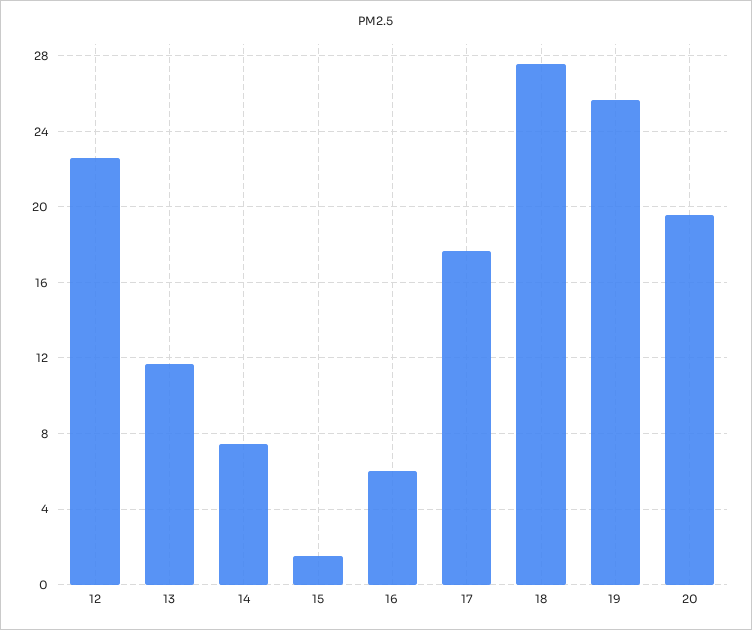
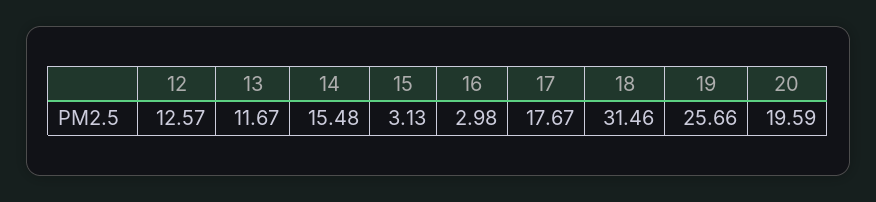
12: 22.5 -> 12.57
14: 7.5 -> 15.48
15: 1.5 -> 3.13
16: 6 -> 2.98
18: 27.5 -> 31.46

